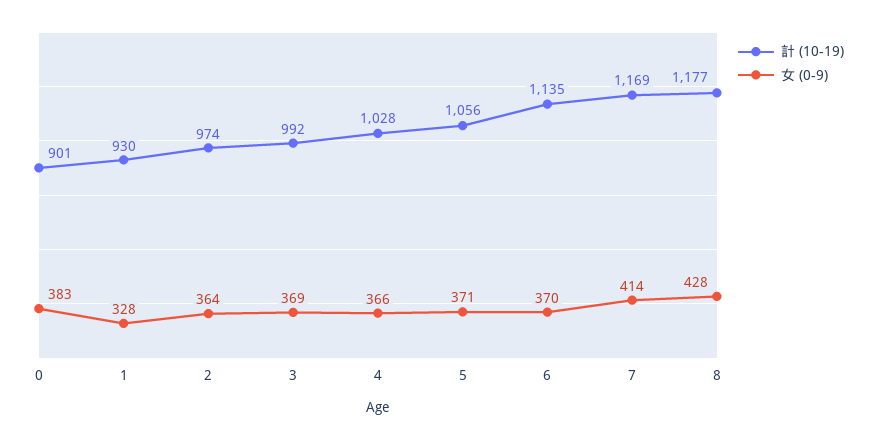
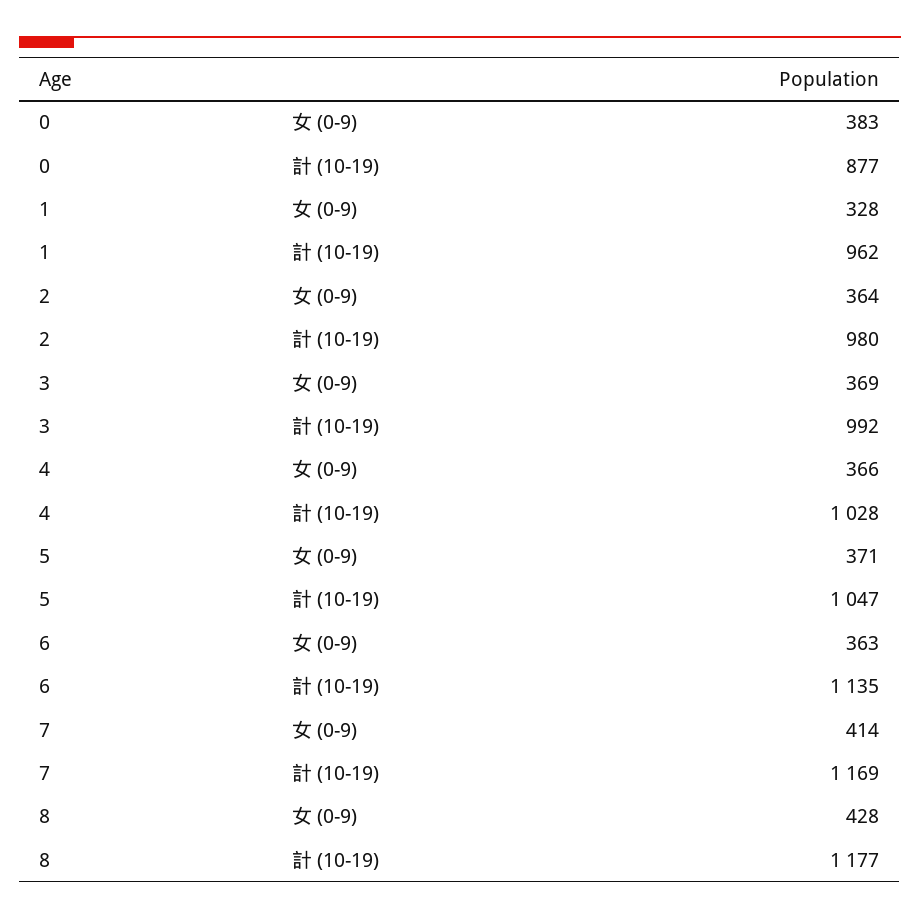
計 (10-19), 0: 901 -> 877
計 (10-19), 1: 930 -> 962
計 (10-19), 2: 974 -> 980
計 (10-19), 5: 1056 -> 1047
女 (0-9), 6: 370 -> 363

